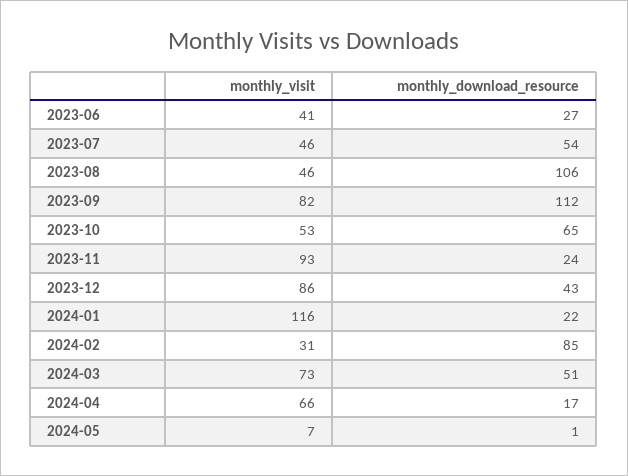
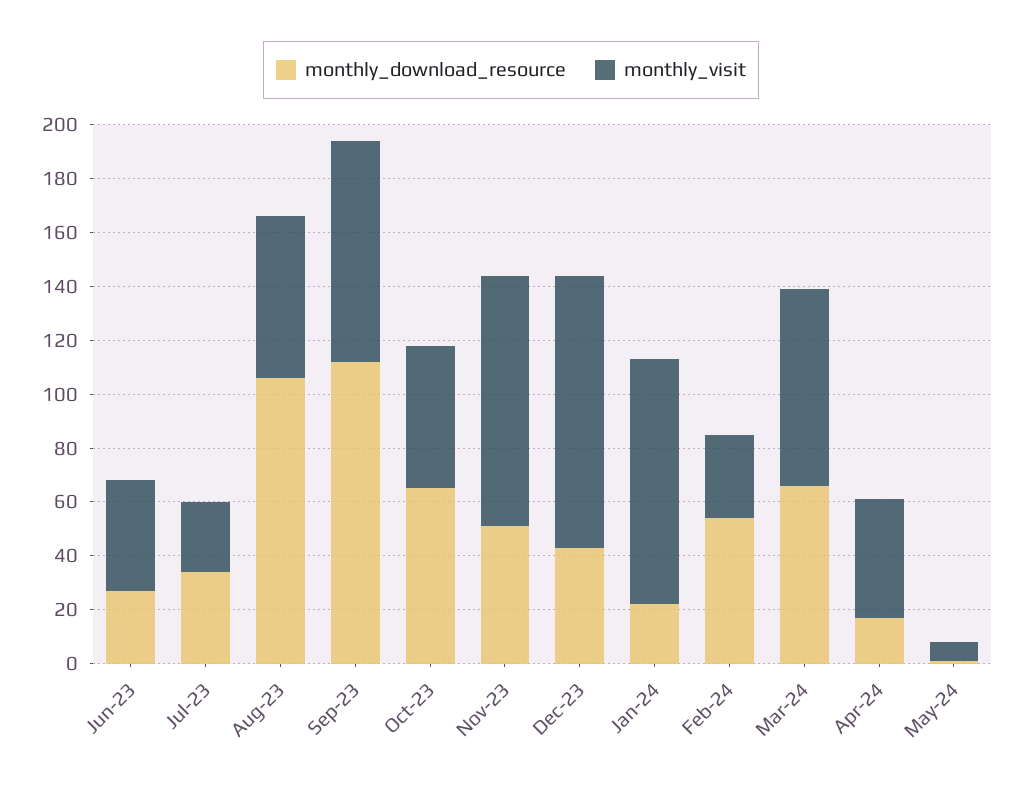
monthly_visit, 2023-07: 46 -> 25
monthly_download_resource, 2023-07: 54 -> 35
monthly_visit, 2023-08: 46 -> 60
monthly_download_resource, 2023-11: 24 -> 50
monthly_visit, 2023-12: 86 -> 100
monthly_visit, 2024-01: 116 -> 90
monthly_download_resource, 2024-02: 85 -> 55
monthly_download_resource, 2024-03: 51 -> 65
monthly_visit, 2024-04: 66 -> 45

